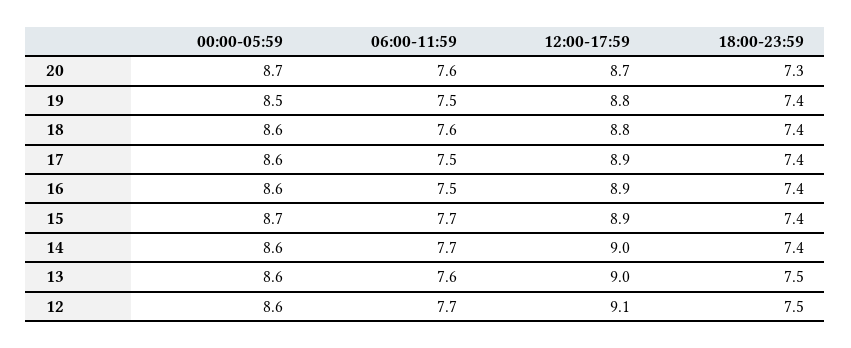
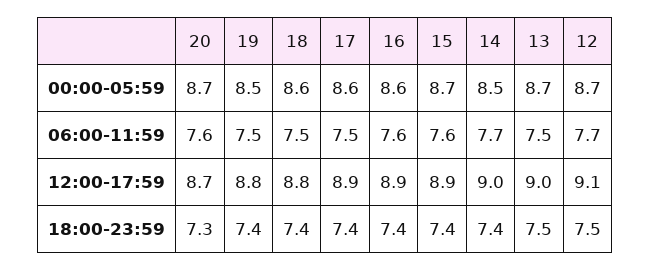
06:00-11:59, 18: 7.6 -> 7.5
06:00-11:59, 16: 7.5 -> 7.6
06:00-11:59, 15: 7.7 -> 7.6
00:00-05:59, 14: 8.6 -> 8.5
00:00-05:59, 13: 8.6 -> 8.7
06:00-11:59, 13: 7.6 -> 7.5
00:00-05:59, 12: 8.6 -> 8.7

